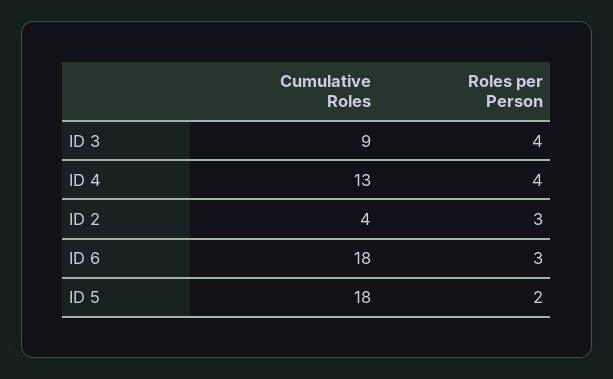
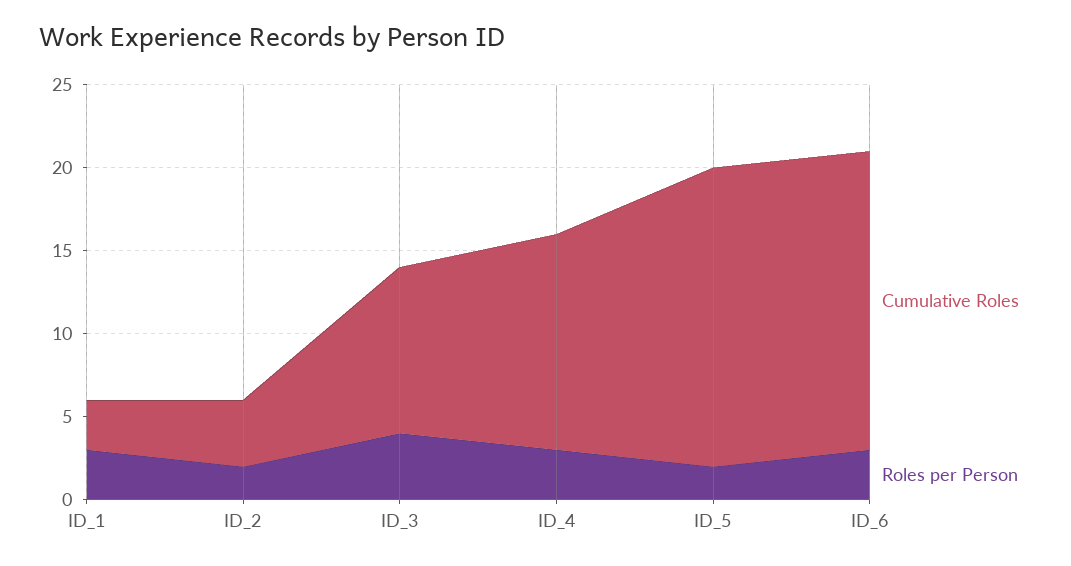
Cumulative Roles, ID 3: 9 -> 10
Roles per Person, ID 4: 4 -> 3
Roles per Person, ID 2: 3 -> 2
Cumulative Roles, ID_1: none -> 3
Roles per Person, ID_1: none -> 3

